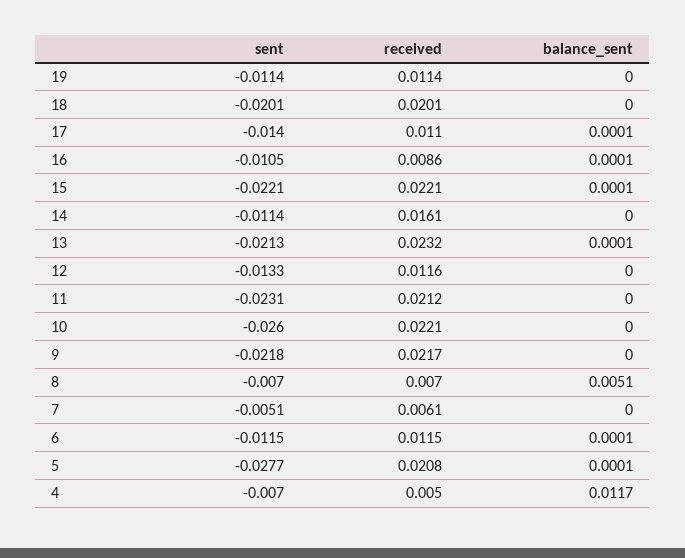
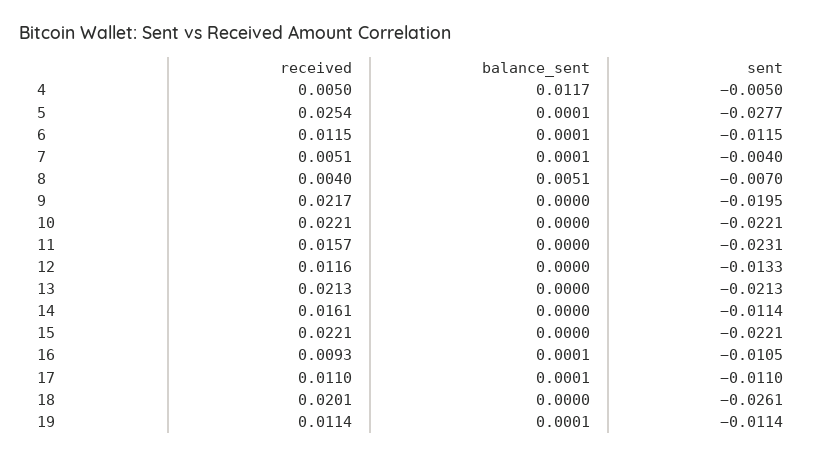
balance_sent, 19: 0 -> 0.0001
sent, 18: -0.0201 -> -0.0261
sent, 17: -0.014 -> -0.011
received, 16: 0.0086 -> 0.0093
balance_sent, 15: 0.0001 -> 0
received, 13: 0.0232 -> 0.0213
balance_sent, 13: 0.0001 -> 0
received, 11: 0.0212 -> 0.0157
sent, 10: -0.026 -> -0.0221
sent, 9: -0.0218 -> -0.0195
received, 8: 0.007 -> 0.004
sent, 7: -0.0051 -> -0.004
received, 7: 0.0061 -> 0.0051
balance_sent, 7: 0 -> 0.0001
received, 5: 0.0208 -> 0.0254
sent, 4: -0.007 -> -0.005

